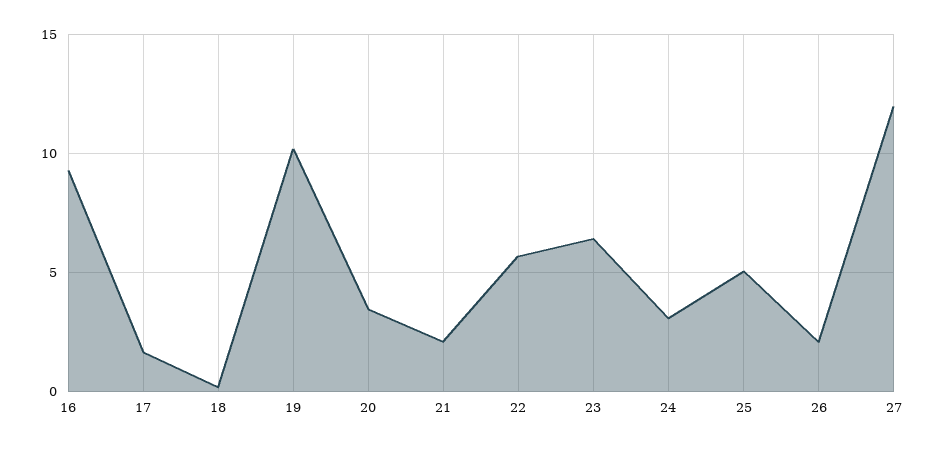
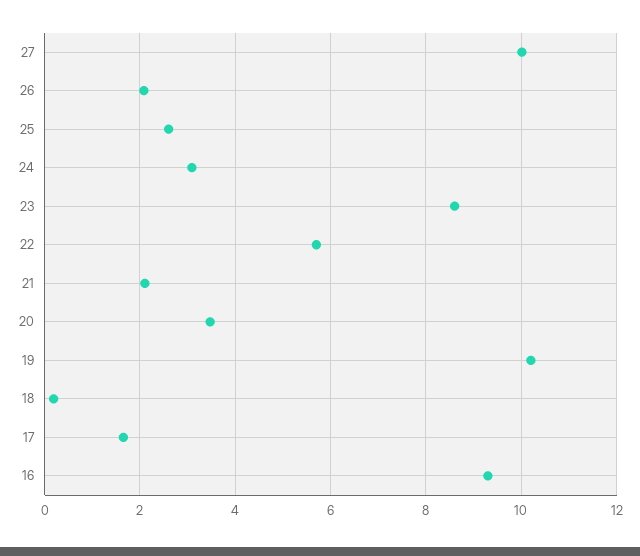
23: 6.5 -> 8.6
25: 5 -> 2.6
27: 12 -> 10

